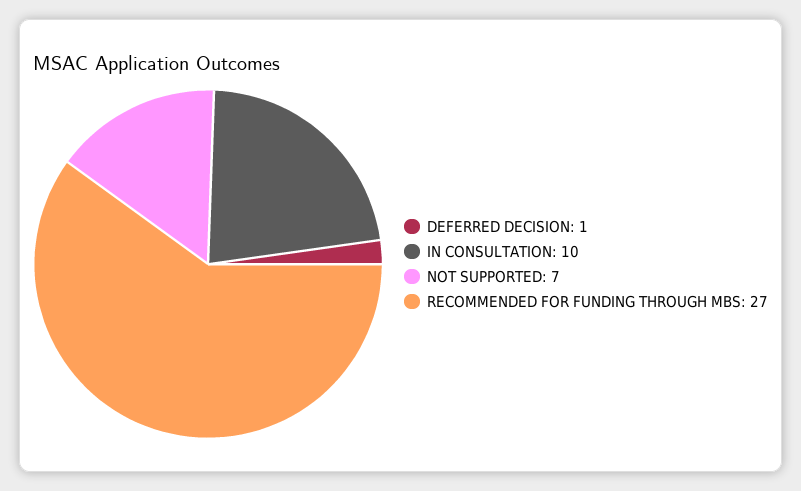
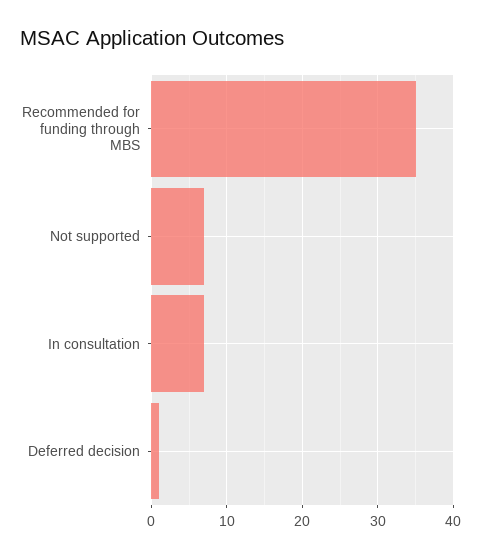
IN CONSULTATION: 10 -> 7
RECOMMENDED FOR FUNDING THROUGH MBS: 27 -> 35

